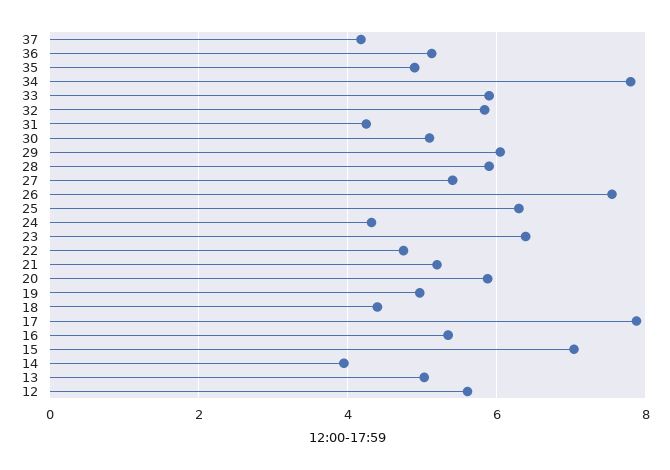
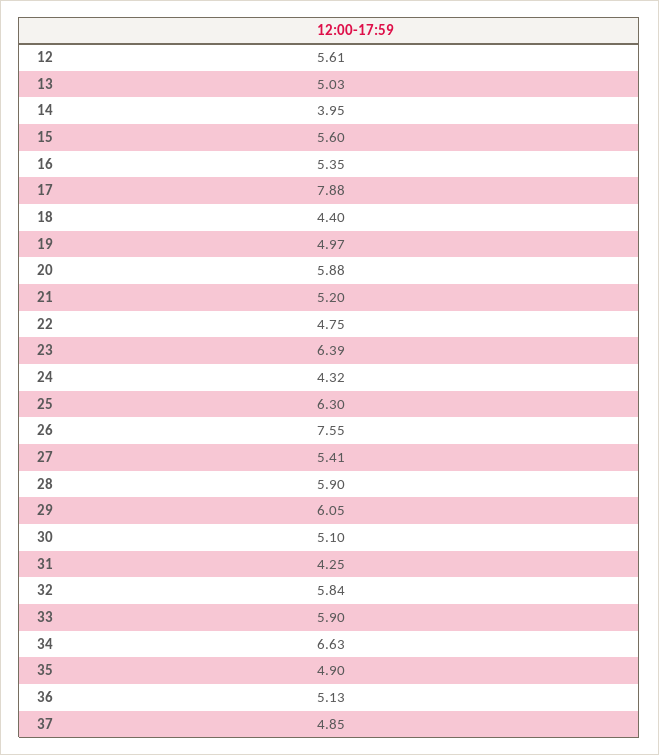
37: 4.2 -> 4.85
34: 7.8 -> 6.63
15: 7 -> 5.6

